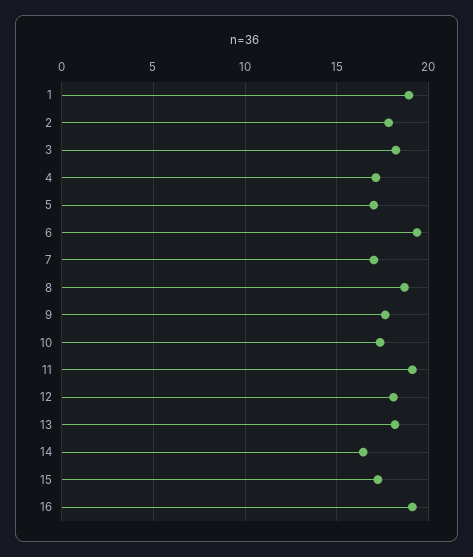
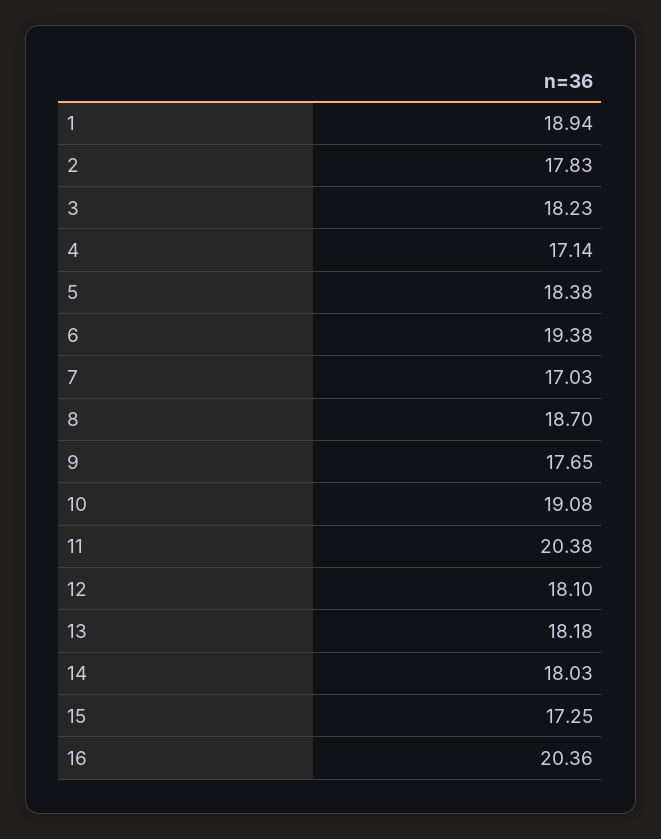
5: 17 -> 18.38
10: 17.5 -> 19.08
11: 19 -> 20.38
14: 16.5 -> 18.03
16: 19 -> 20.36

